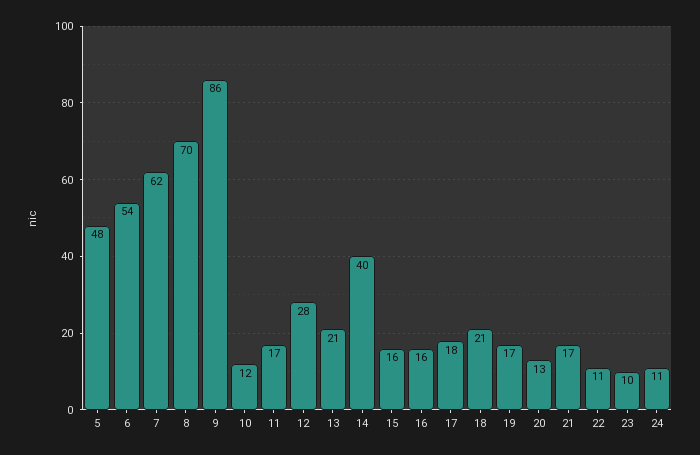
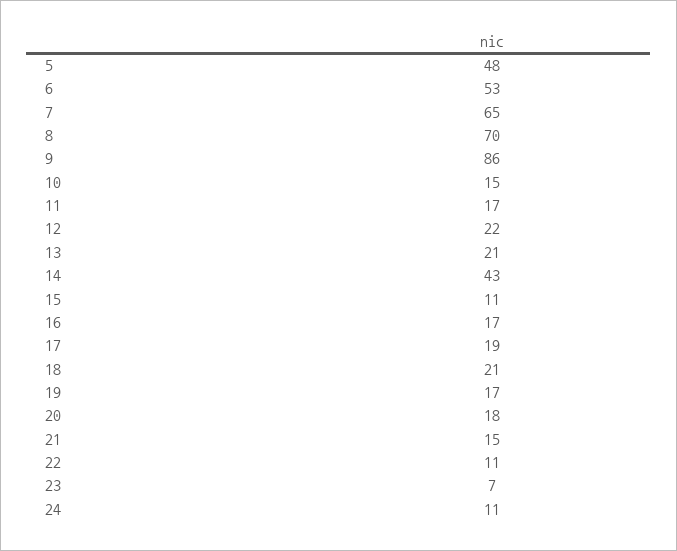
6: 54 -> 53
7: 62 -> 65
10: 12 -> 15
12: 28 -> 22
14: 40 -> 43
15: 16 -> 11
16: 16 -> 17
17: 18 -> 19
20: 13 -> 18
21: 17 -> 15
23: 10 -> 7

